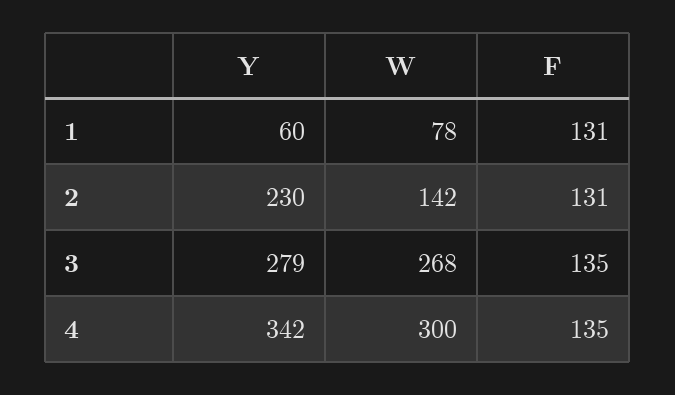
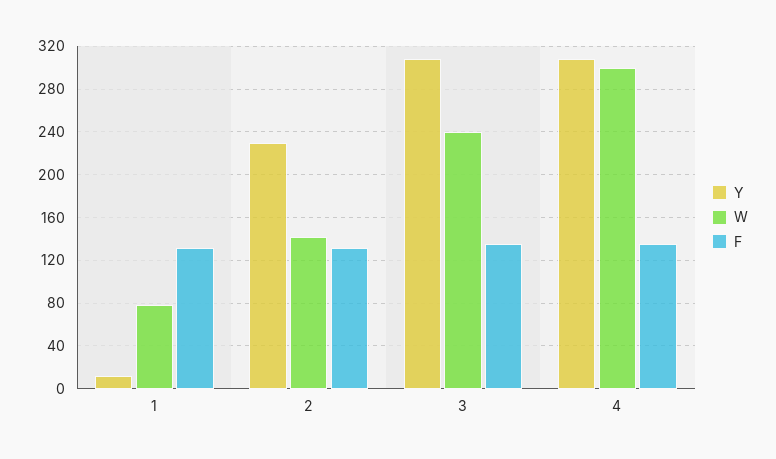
Y, 1: 60 -> 10
Y, 3: 279 -> 310
W, 3: 268 -> 240
Y, 4: 342 -> 310

